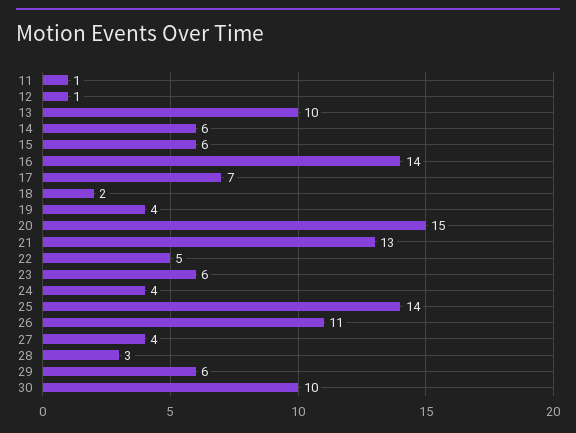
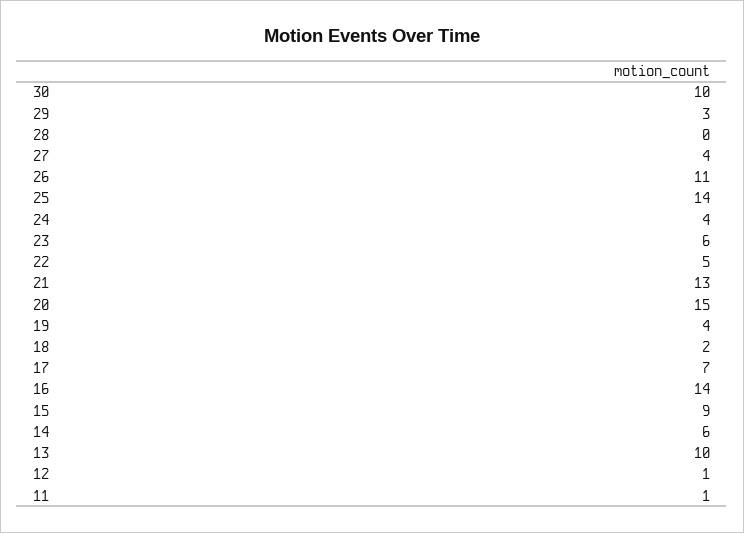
15: 6 -> 9
28: 3 -> 0
29: 6 -> 3

